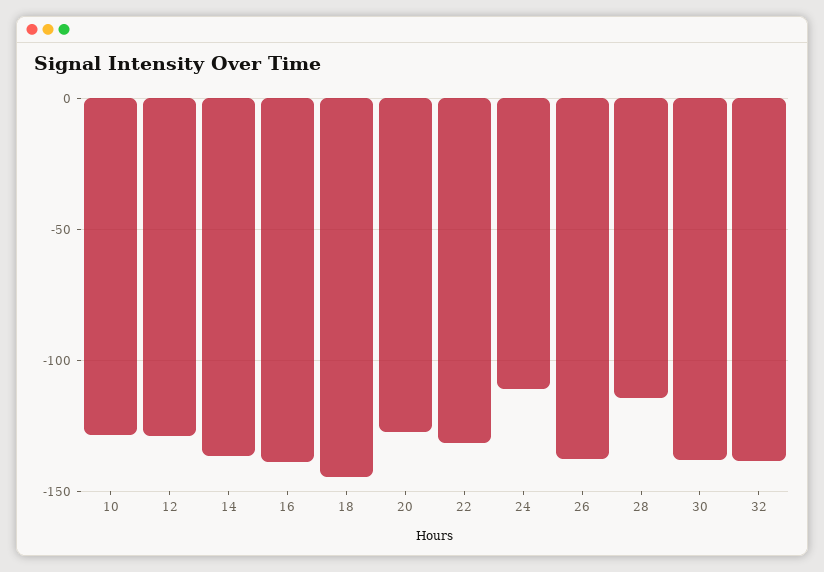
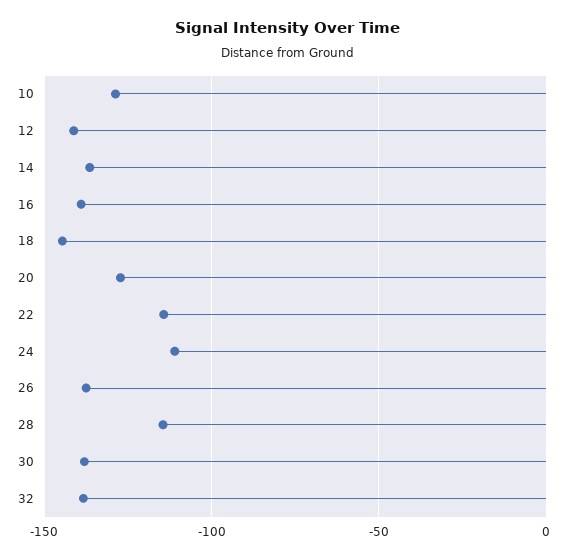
12: -130 -> -140
22: -130 -> -115

